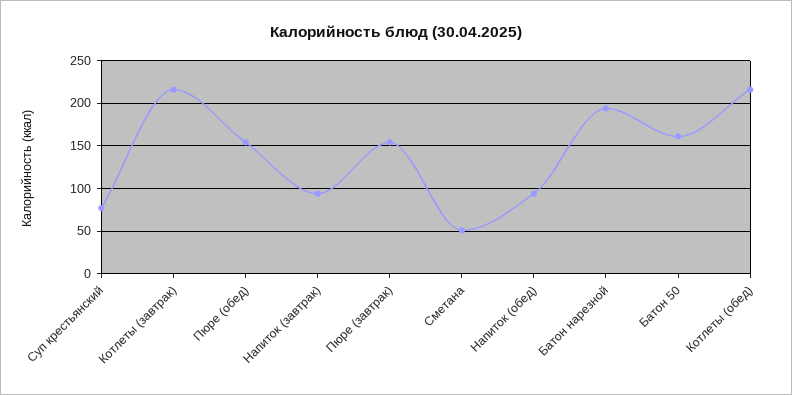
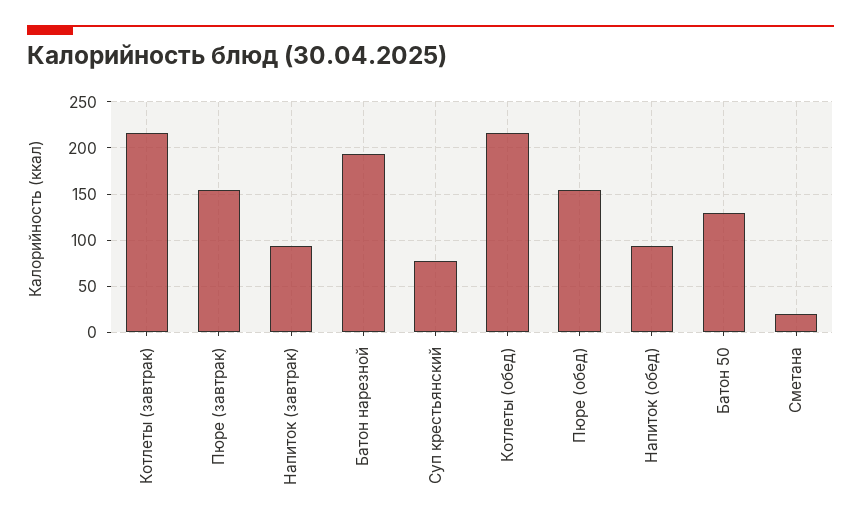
Сметана: 50 -> 20
Батон 50: 160 -> 130

